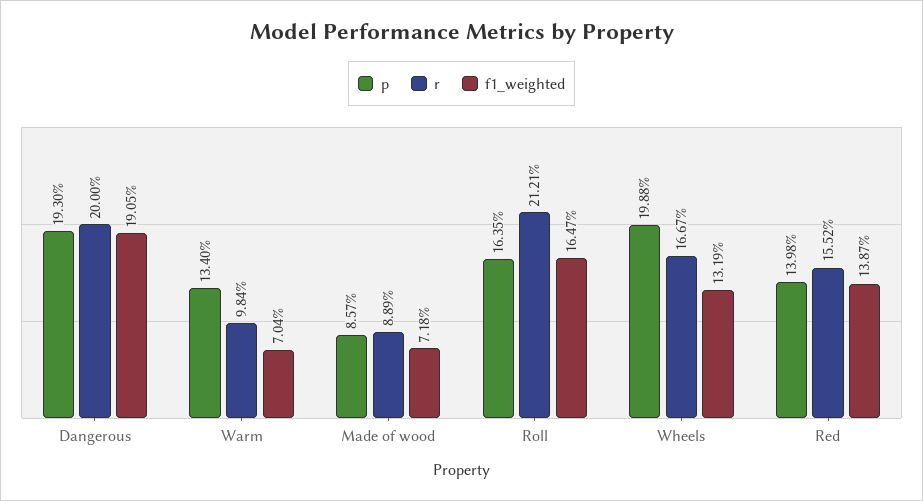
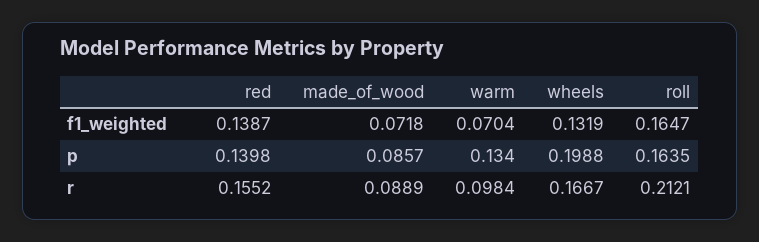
p, Dangerous: 0.193 -> none
r, Dangerous: 0.2 -> none
f1_weighted, Dangerous: 0.1905 -> none

